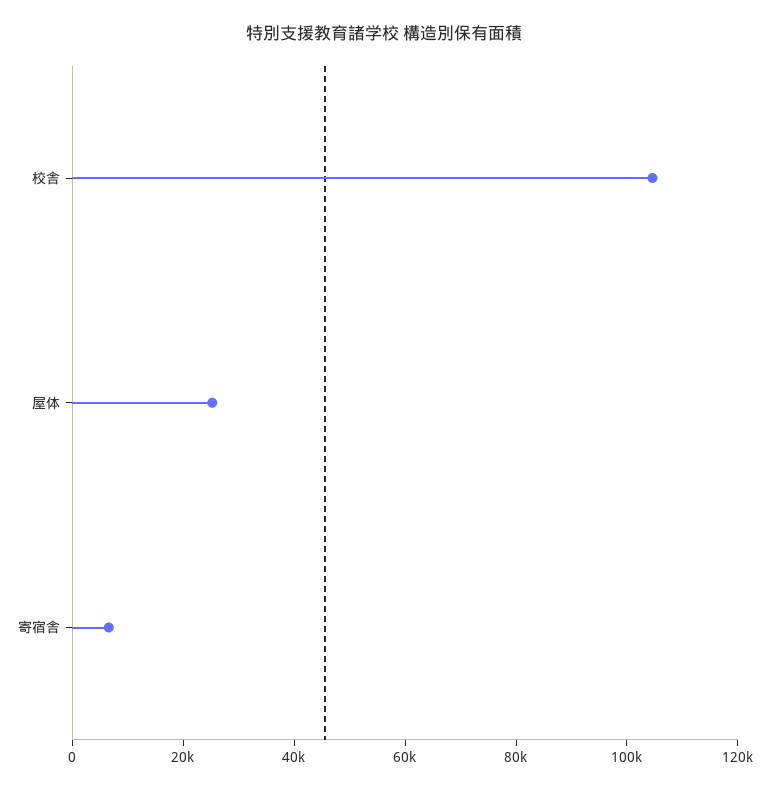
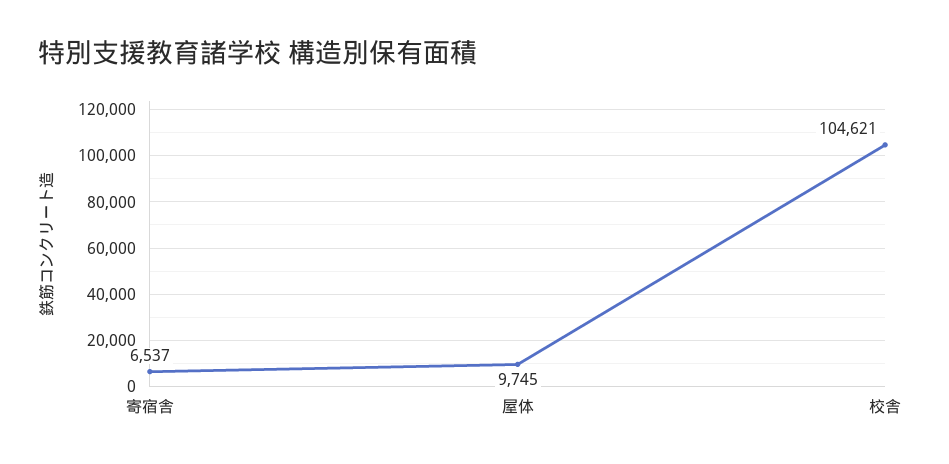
屋体: 25000 -> 9745

